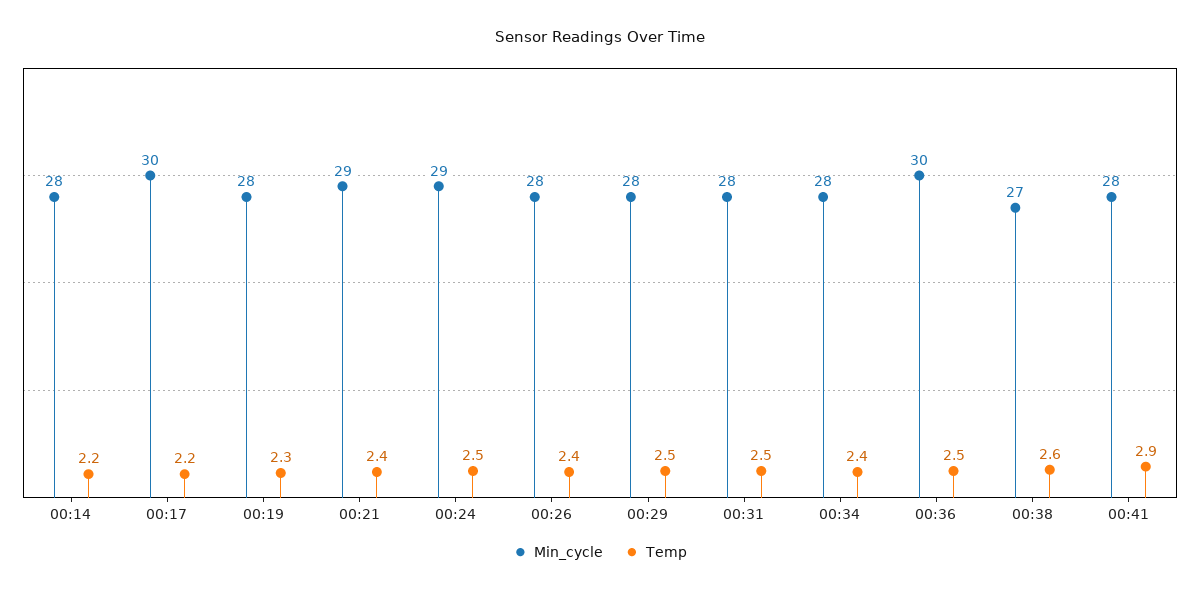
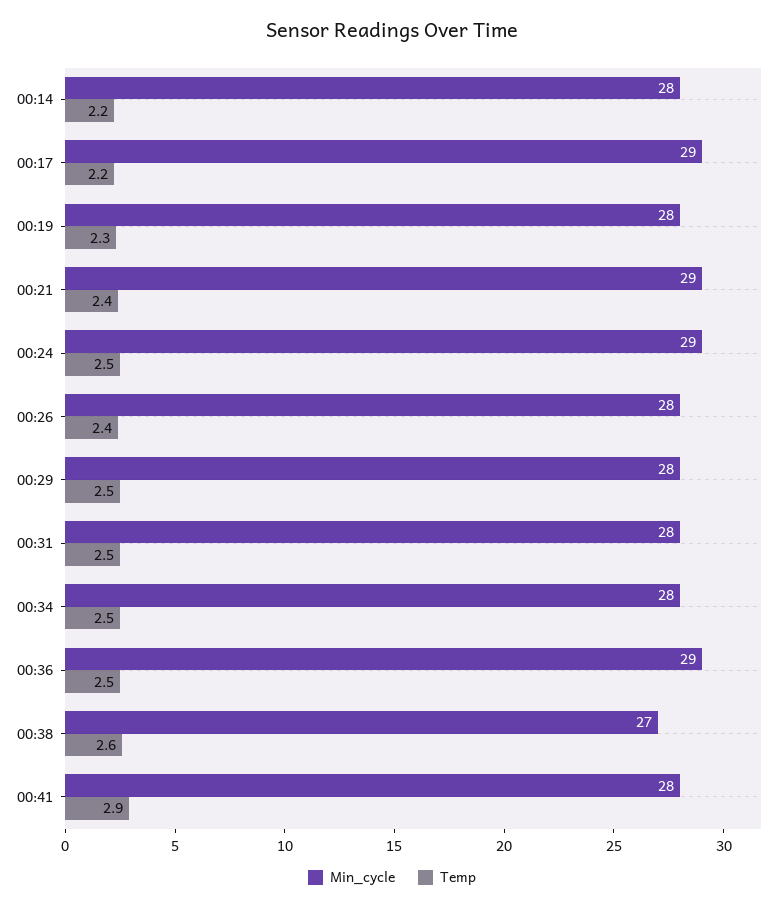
Min_cycle, 00:17: 30 -> 29
Temp, 00:34: 2.4 -> 2.5
Min_cycle, 00:36: 30 -> 29

